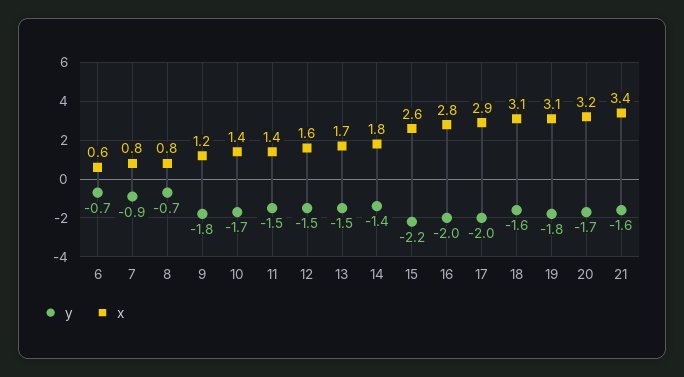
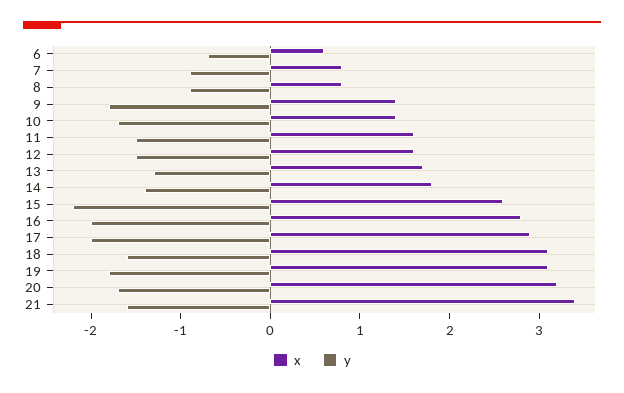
y, 8: -0.7 -> -0.9
x, 9: 1.2 -> 1.4
x, 11: 1.4 -> 1.6
y, 13: -1.5 -> -1.3

